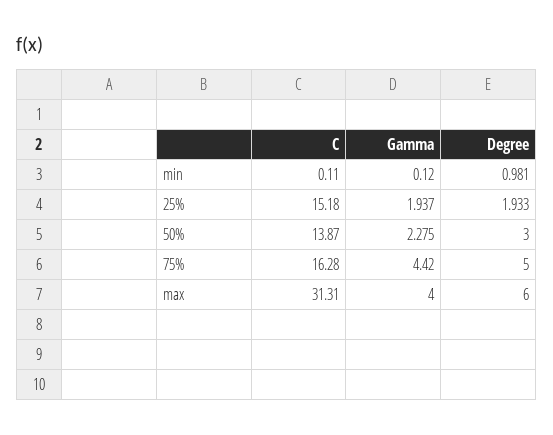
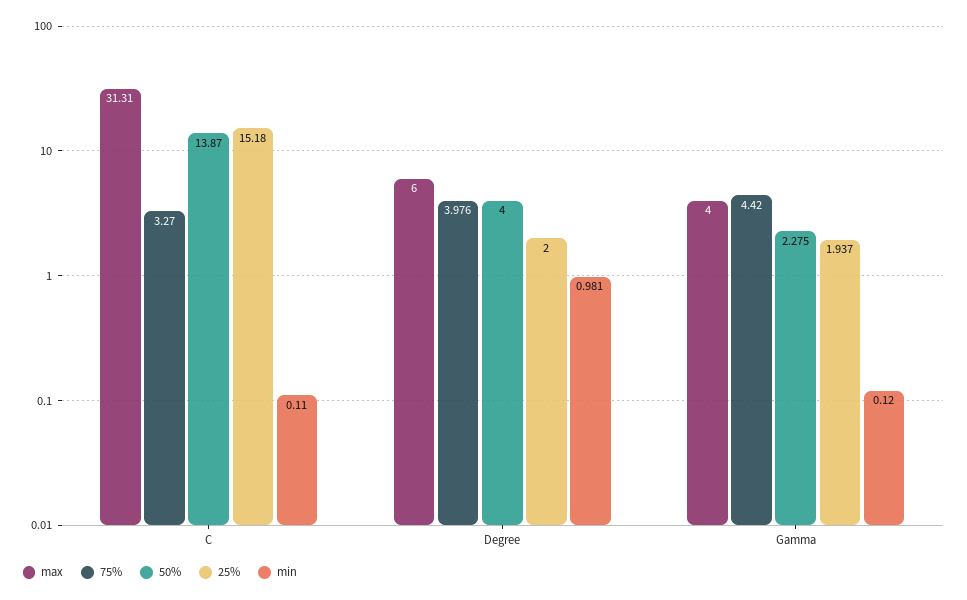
25%, Degree: 1.933 -> 2
50%, Degree: 3 -> 4
75%, C: 16.28 -> 3.27
75%, Degree: 5 -> 3.976

